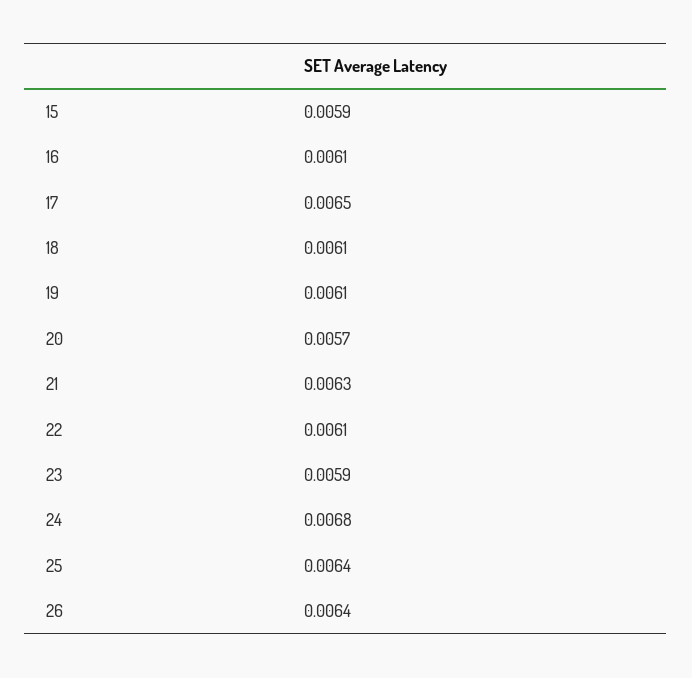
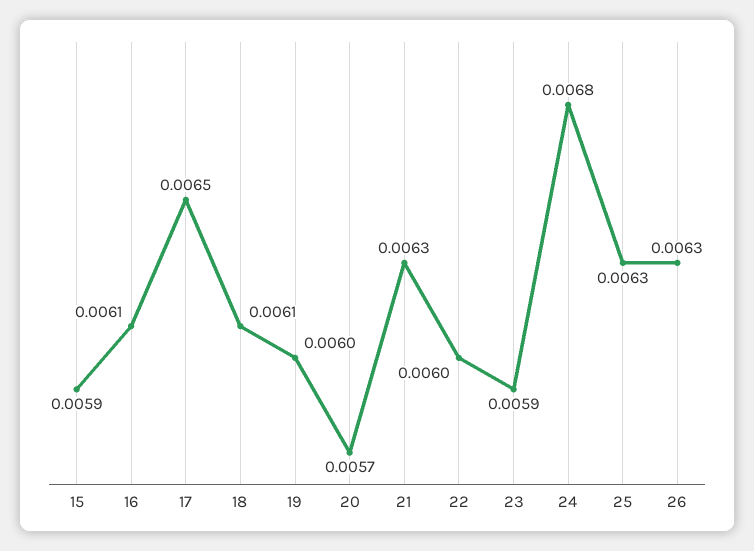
19: 0.0061 -> 0.006
22: 0.0061 -> 0.006
25: 0.0064 -> 0.0063
26: 0.0064 -> 0.0063

